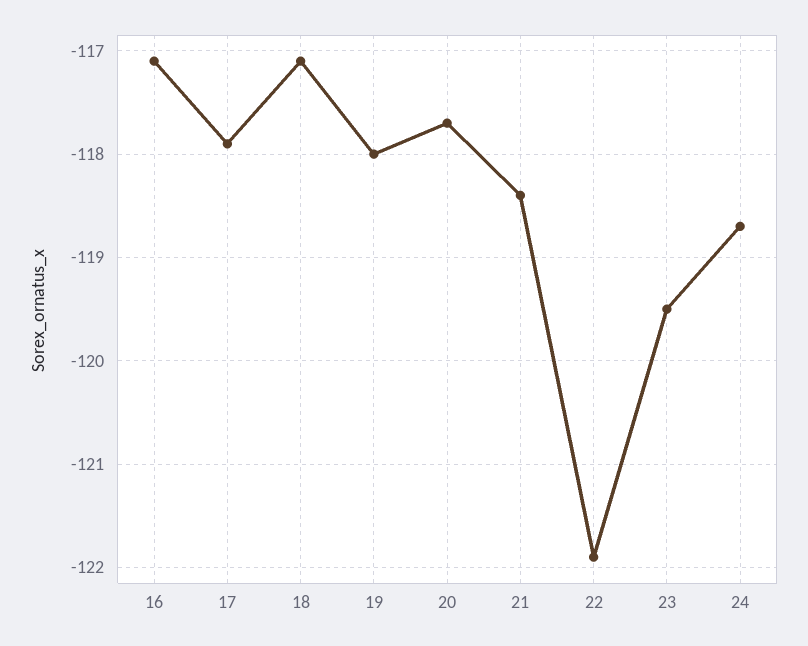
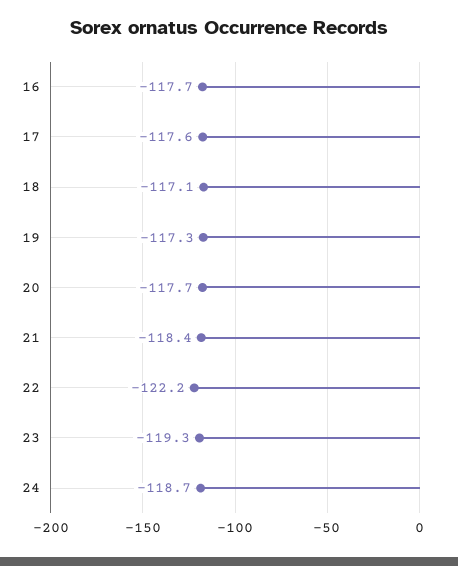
16: -117.1 -> -117.7
17: -117.9 -> -117.6
19: -118 -> -117.3
22: -121.9 -> -122.2
23: -119.5 -> -119.3

